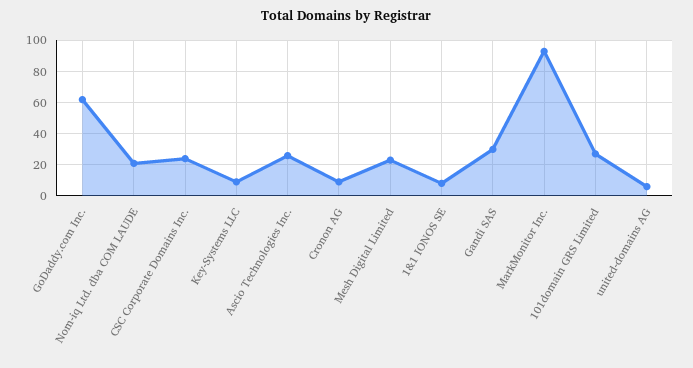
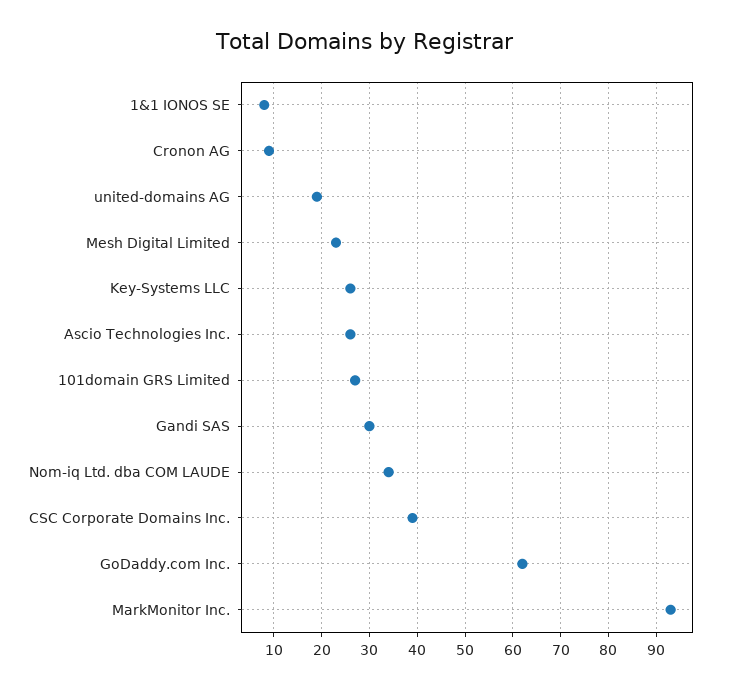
Nom-iq Ltd. dba COM LAUDE: 20 -> 35
CSC Corporate Domains Inc.: 25 -> 40
Key-Systems LLC: 10 -> 25
united-domains AG: 5 -> 20

